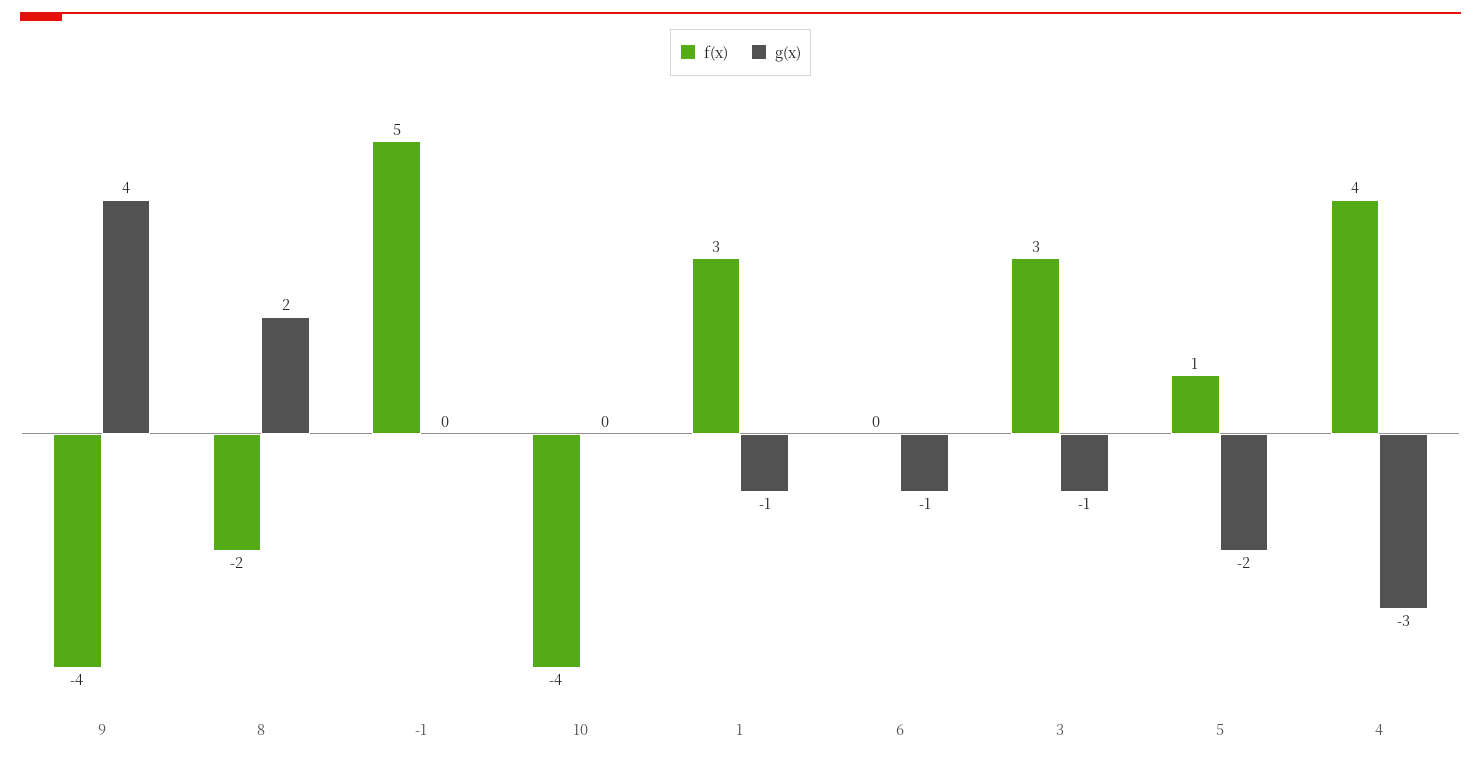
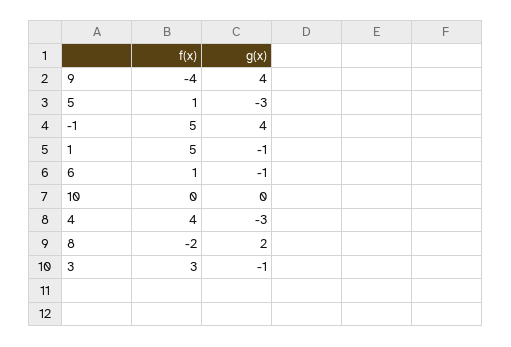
g(x), -1: 0 -> 4
f(x), 10: -4 -> 0
f(x), 1: 3 -> 5
f(x), 6: 0 -> 1
g(x), 5: -2 -> -3

